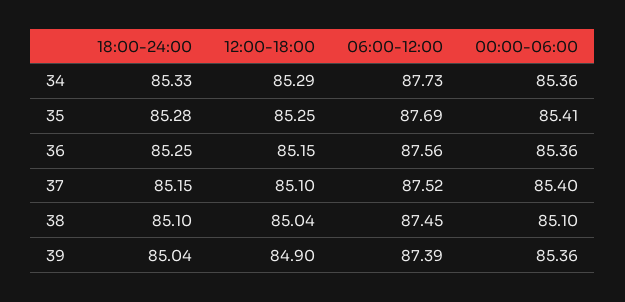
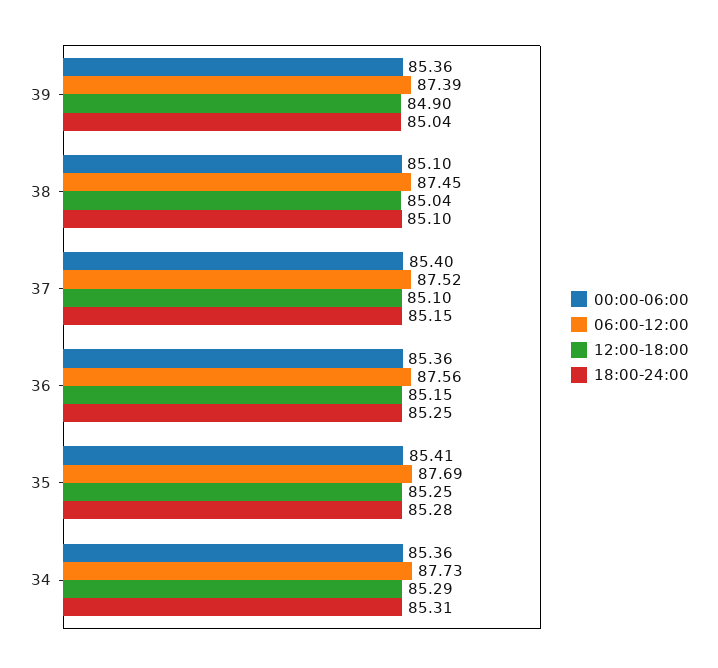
18:00-24:00, 34: 85.33 -> 85.31

